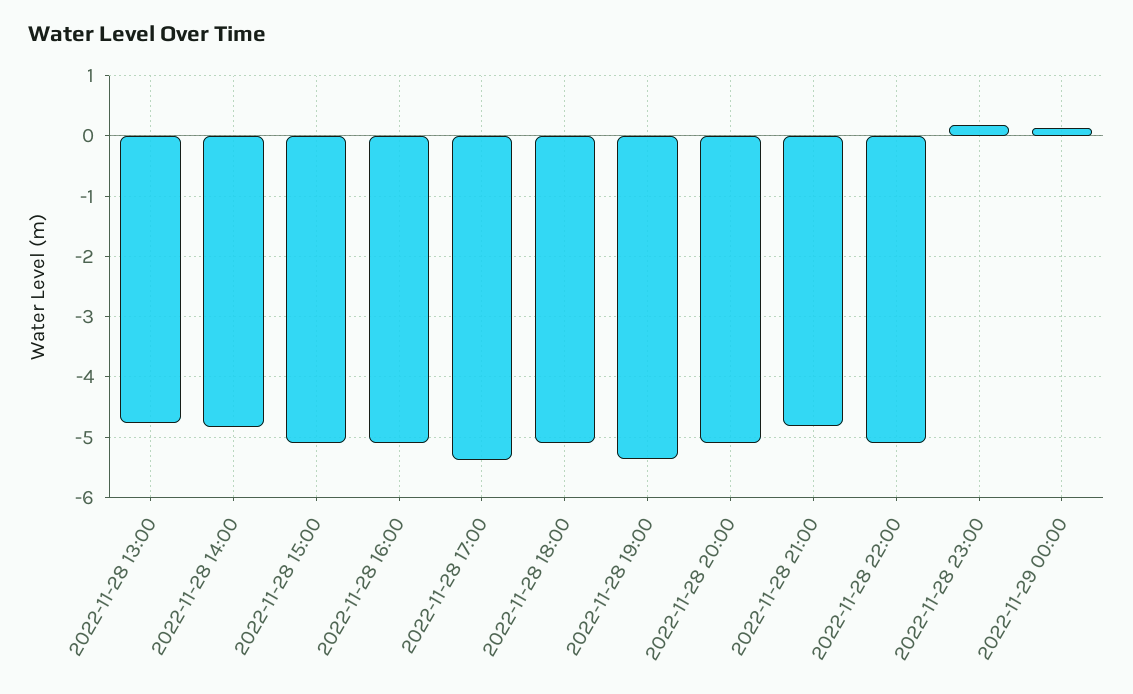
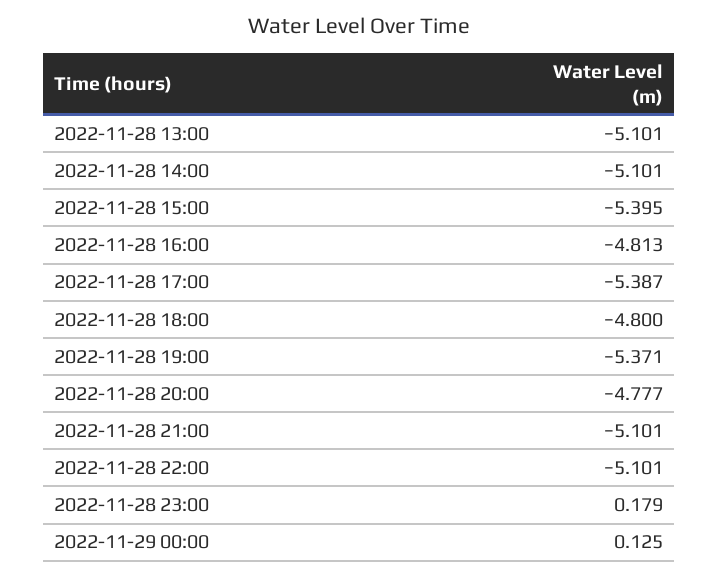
2022-11-28 13:00: -4.8 -> -5.101
2022-11-28 14:00: -4.8 -> -5.101
2022-11-28 15:00: -5.1 -> -5.395
2022-11-28 16:00: -5.1 -> -4.813
2022-11-28 18:00: -5.1 -> -4.8
2022-11-28 20:00: -5.1 -> -4.777
2022-11-28 21:00: -4.8 -> -5.101

